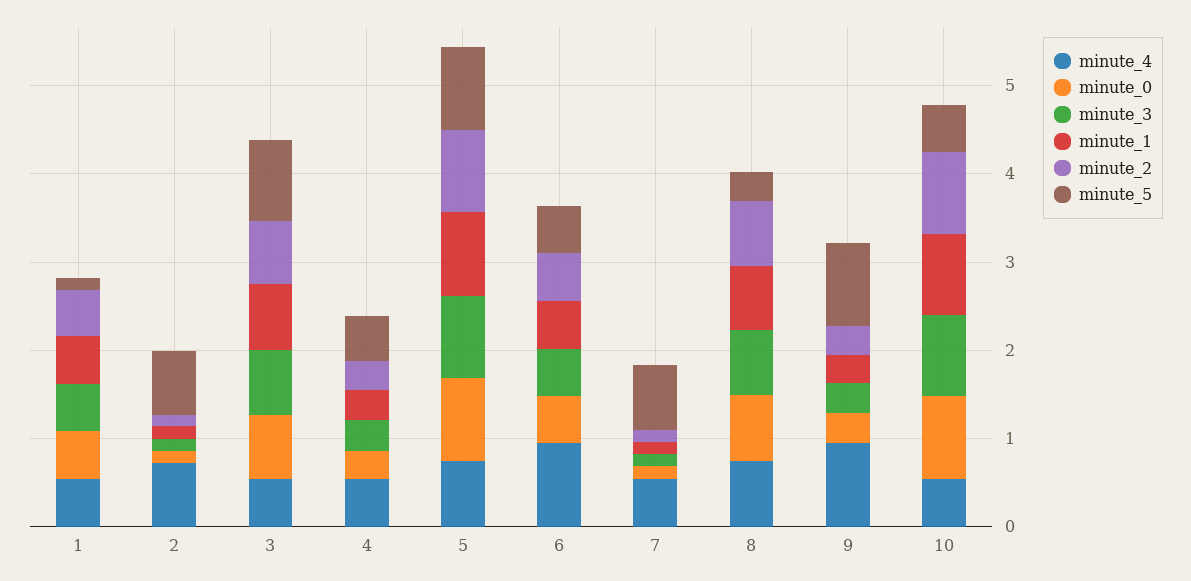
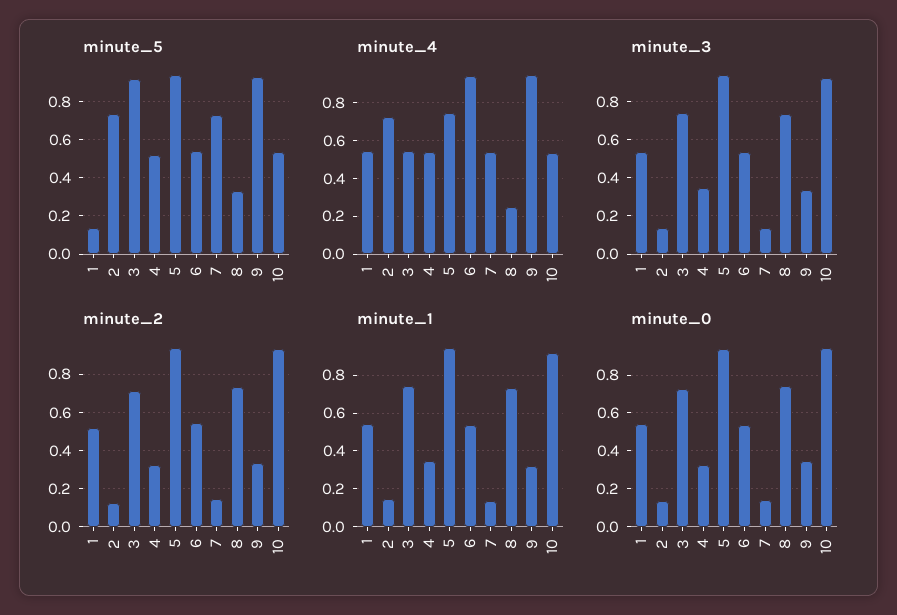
minute_4, 8: 0.8 -> 0.25

